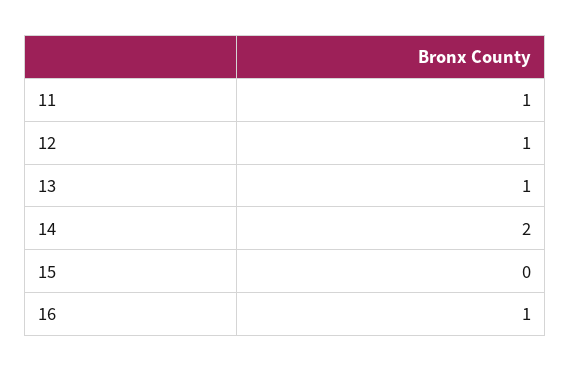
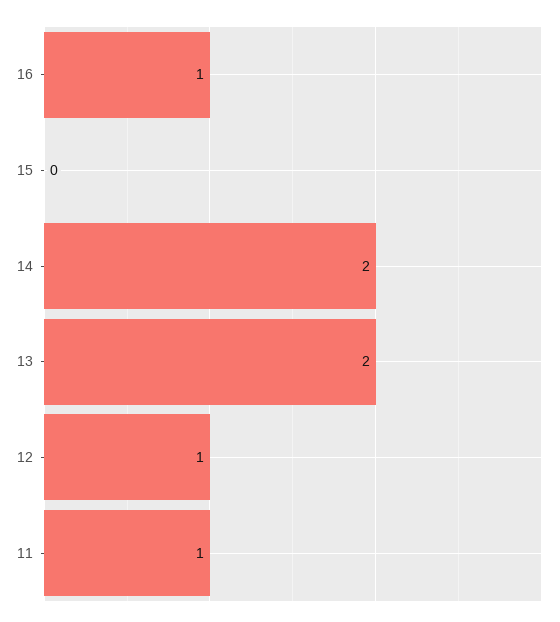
13: 1 -> 2

